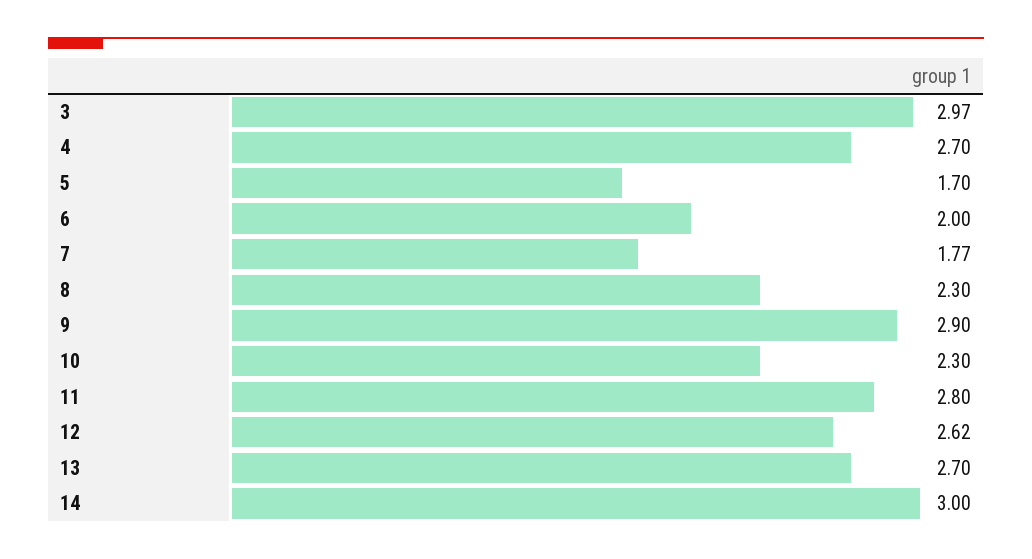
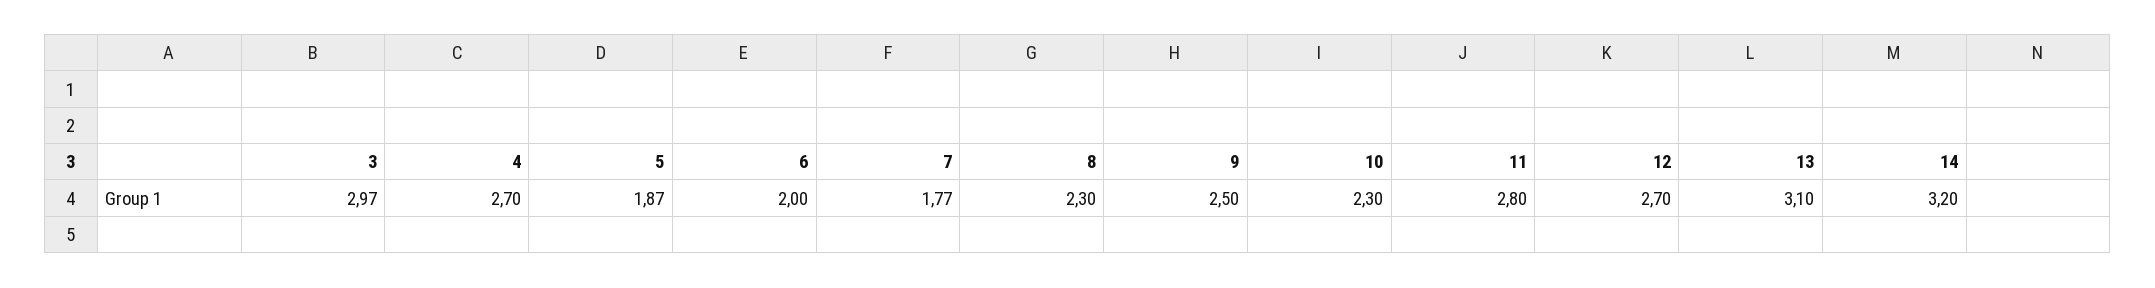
5: 1.7 -> 1.87
9: 2.9 -> 2.5
12: 2.62 -> 2.7
13: 2.7 -> 3.1
14: 3 -> 3.2

